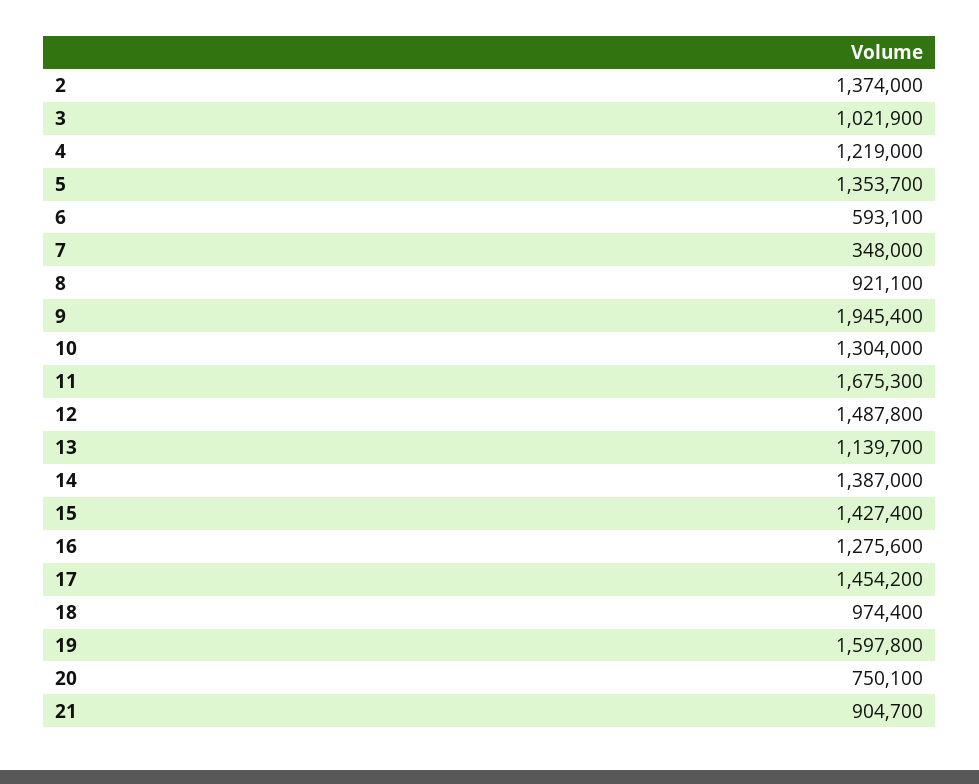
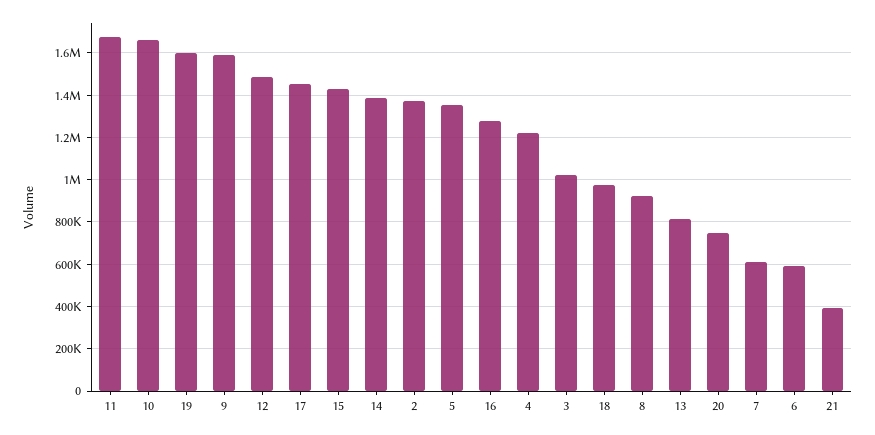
7: 348000 -> 600000
9: 1945400 -> 1600000
10: 1304000 -> 1650000
13: 1139700 -> 800000
21: 904700 -> 400000

